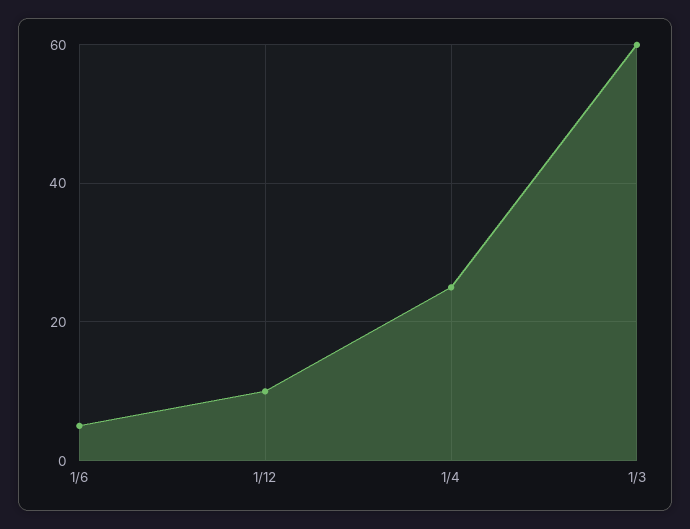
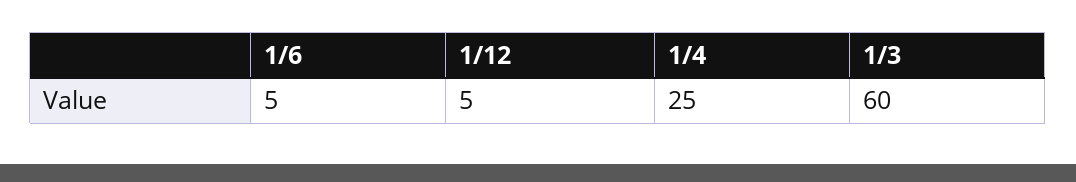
1/12: 10 -> 5

